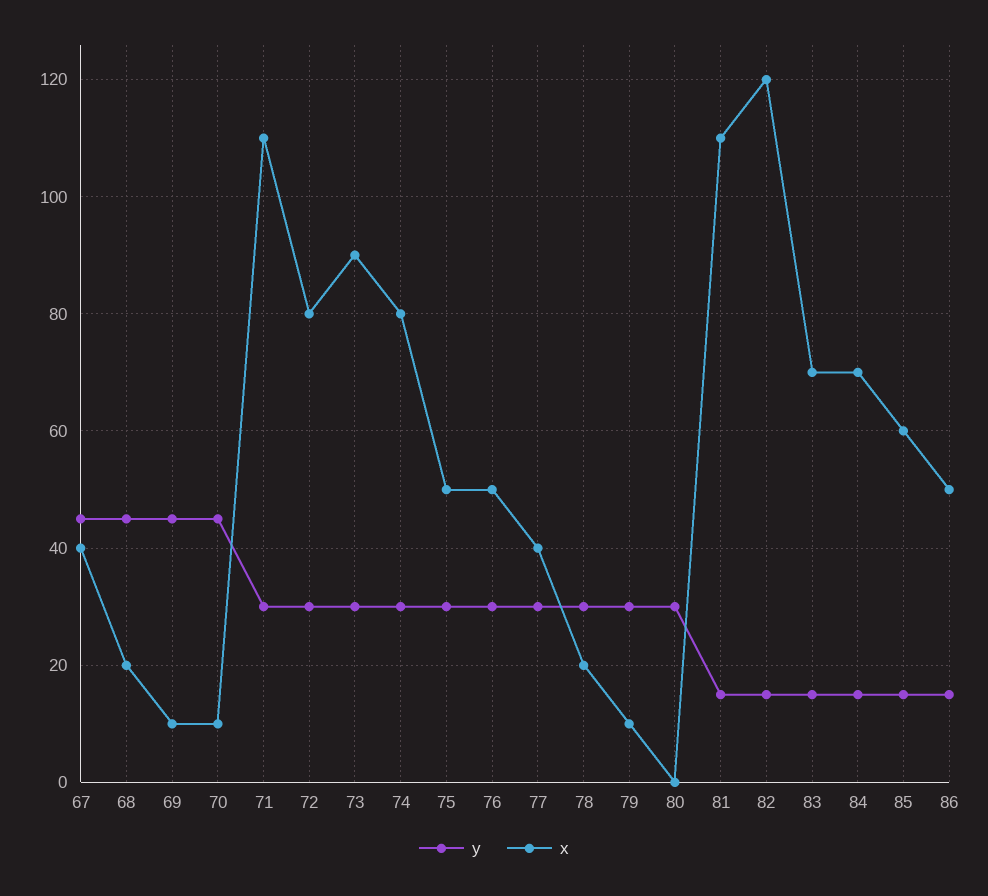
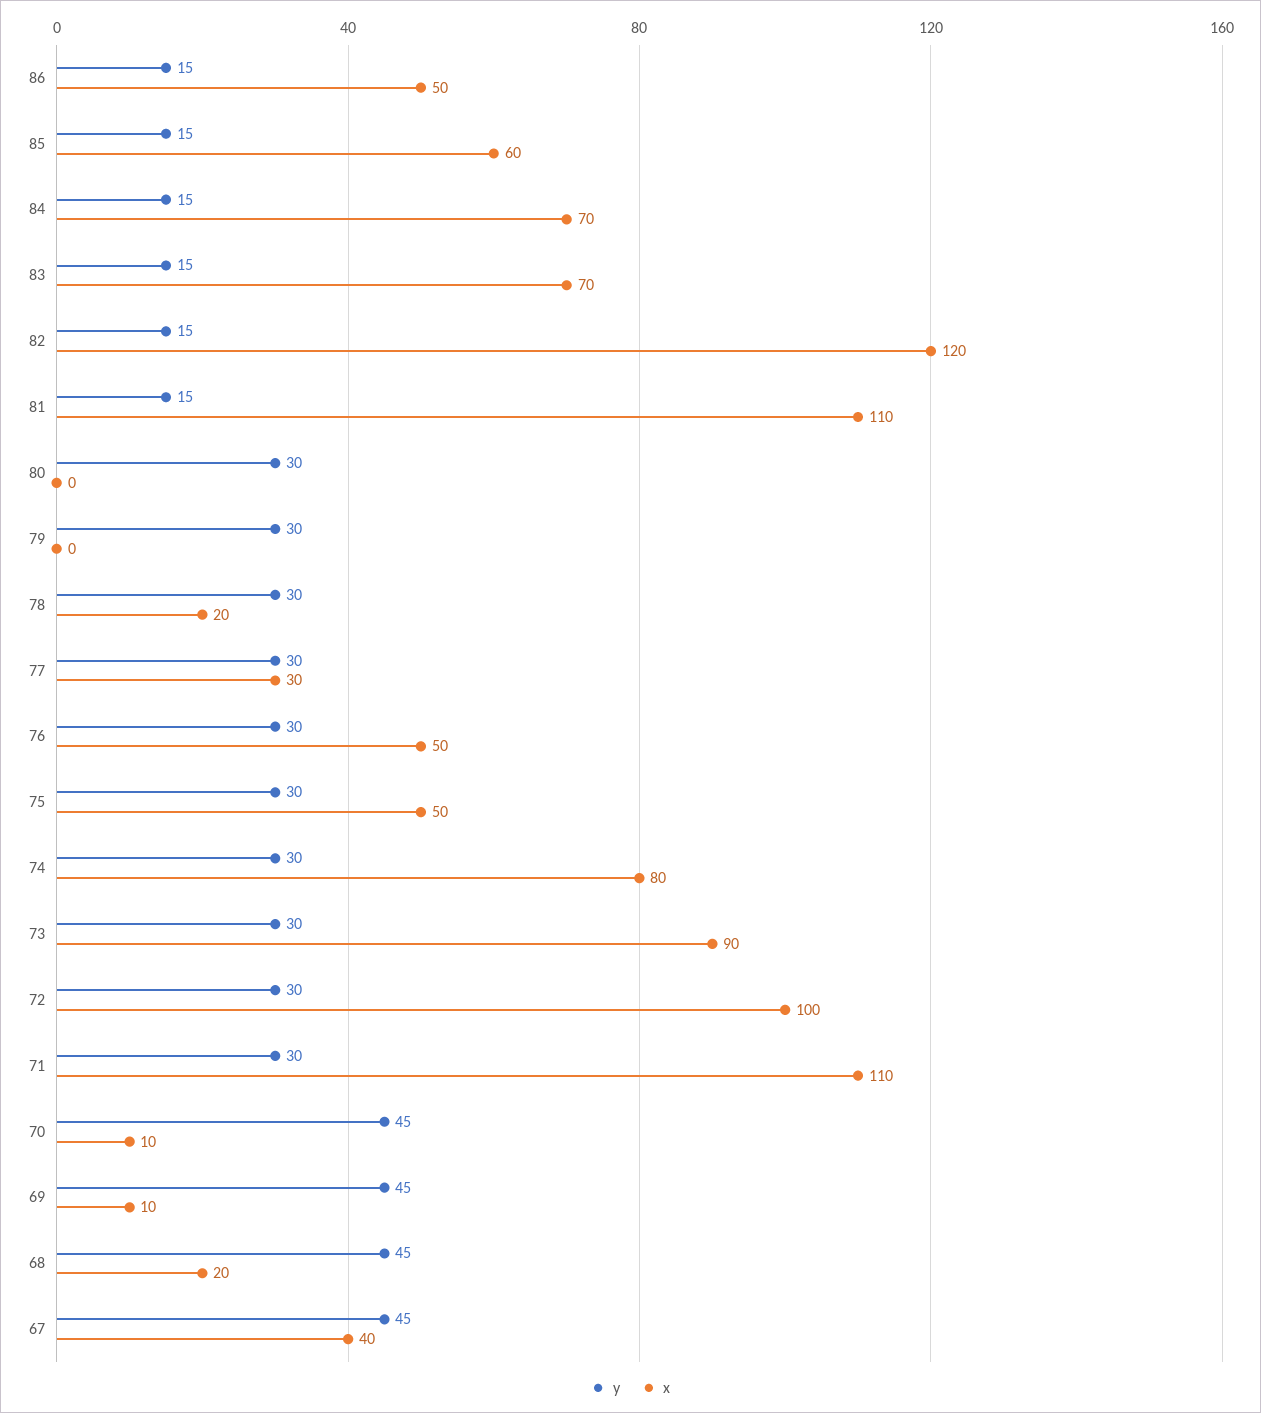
x, 72: 80 -> 100
x, 77: 40 -> 30
x, 79: 10 -> 0

